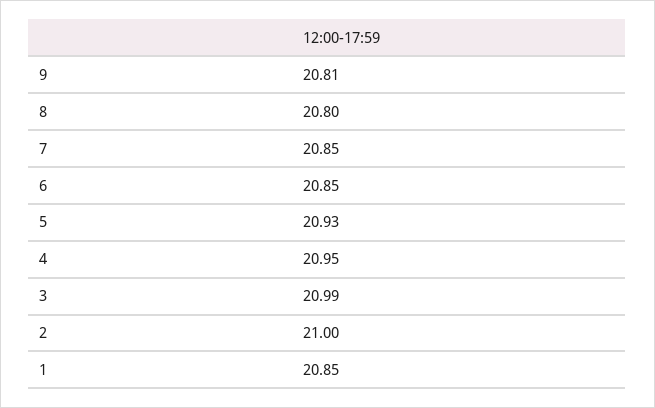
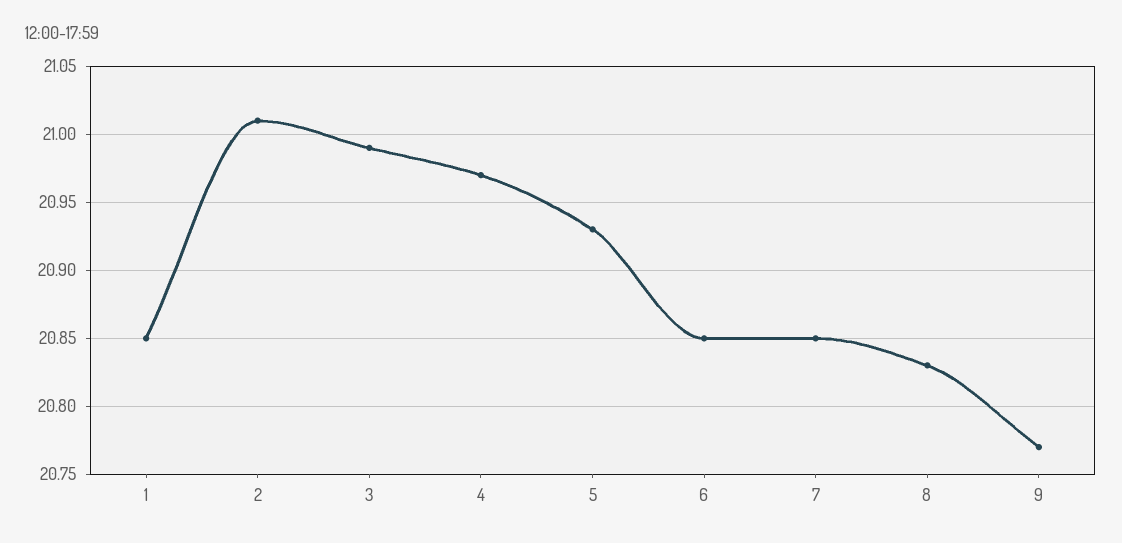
9: 20.81 -> 20.77
8: 20.8 -> 20.83
4: 20.95 -> 20.97
2: 21 -> 21.01

